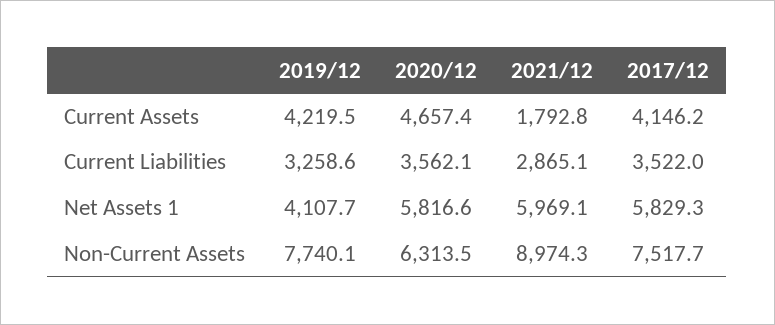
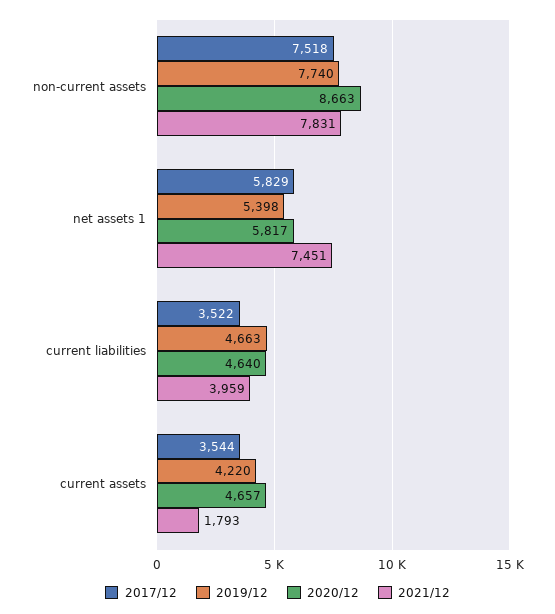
2017/12, Current Assets: 4146.2 -> 3544
2019/12, Current Liabilities: 3258.6 -> 4663
2020/12, Current Liabilities: 3562.1 -> 4640
2021/12, Current Liabilities: 2865.1 -> 3959
2019/12, Net Assets 1: 4107.7 -> 5398
2021/12, Net Assets 1: 5969.1 -> 7451
2020/12, Non-Current Assets: 6313.5 -> 8663
2021/12, Non-Current Assets: 8974.3 -> 7831

